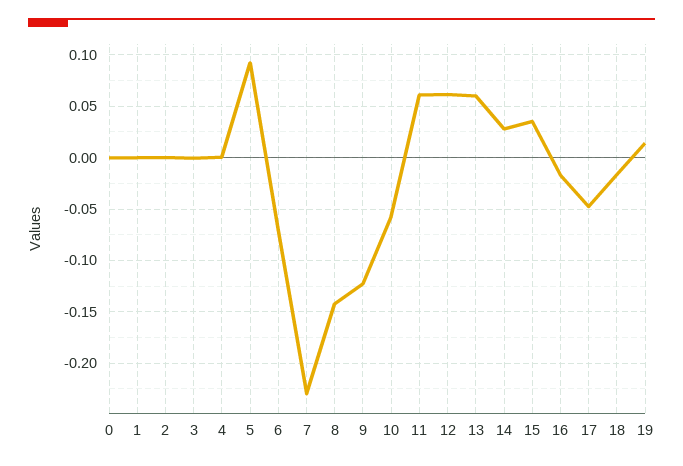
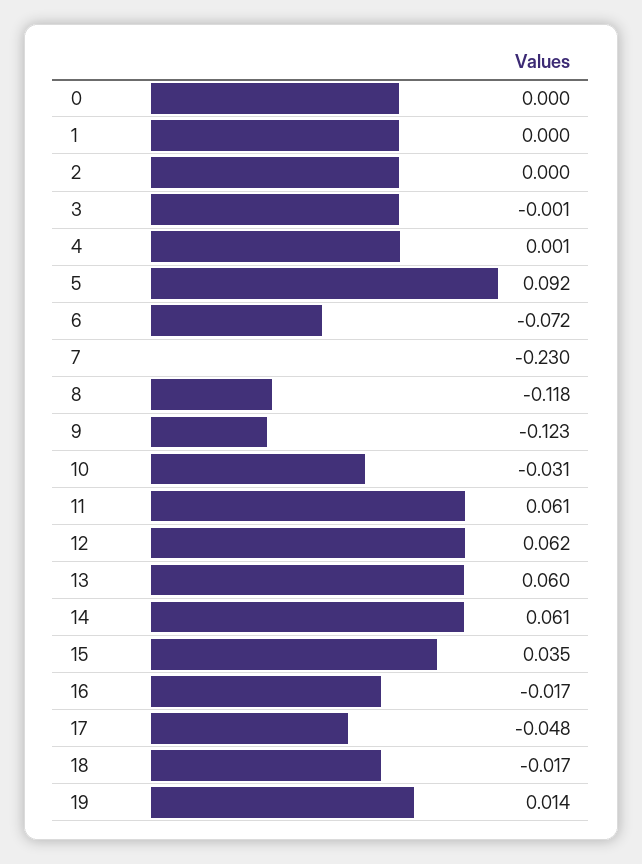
8: -0.14 -> -0.118
10: -0.06 -> -0.031
14: 0.03 -> 0.061

